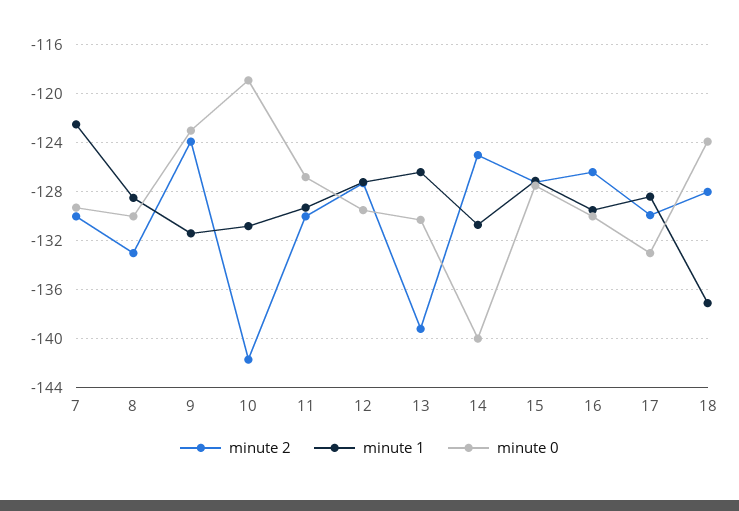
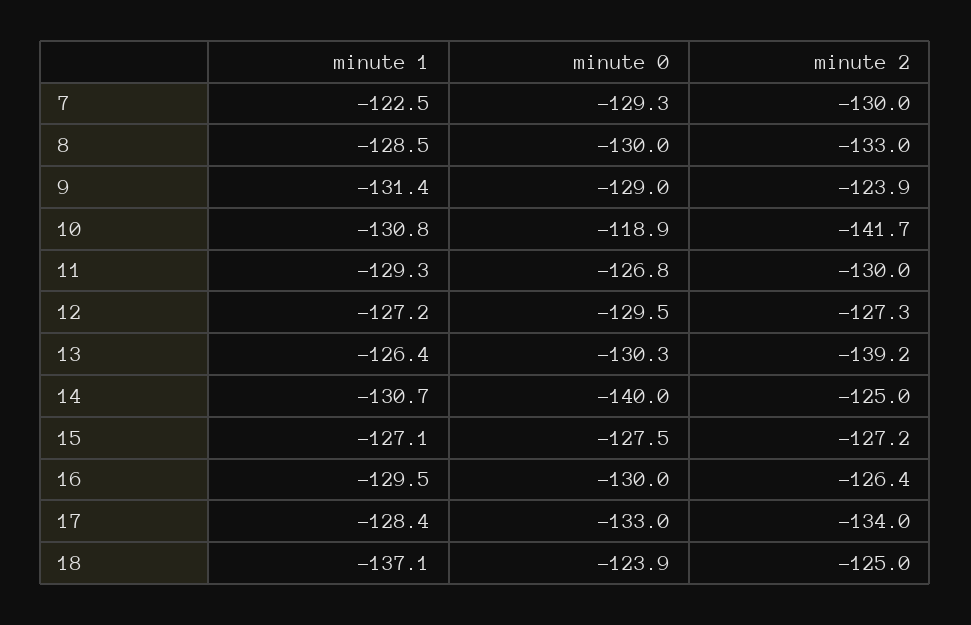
minute 0, 9: -123 -> -129
minute 2, 17: -130 -> -134
minute 2, 18: -128 -> -125

